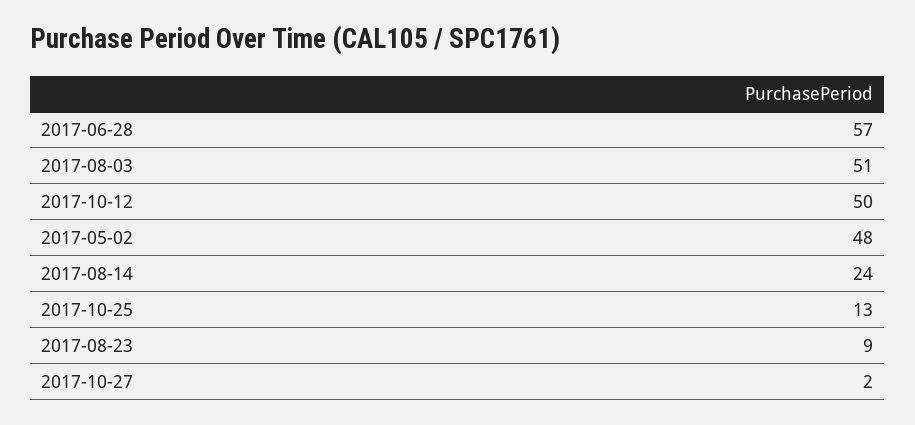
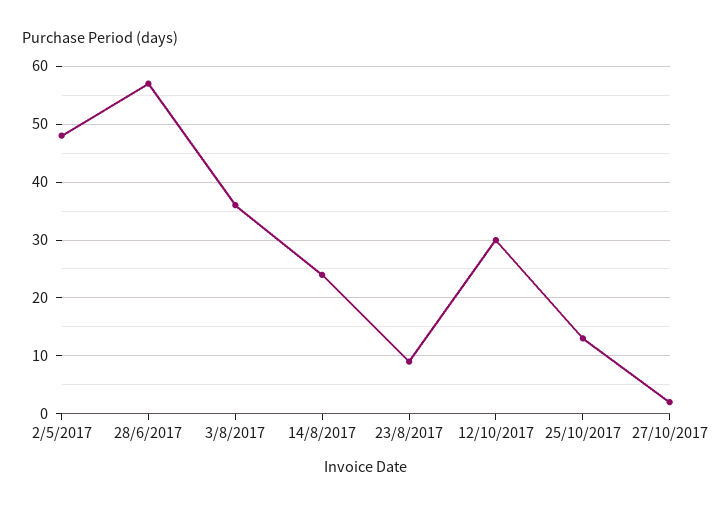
2017-08-03: 51 -> 35
2017-10-12: 50 -> 30

